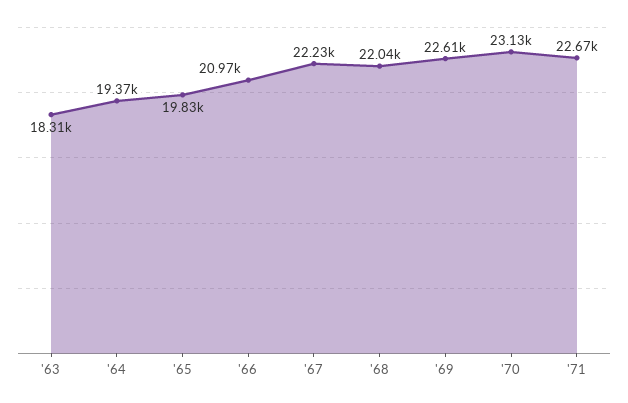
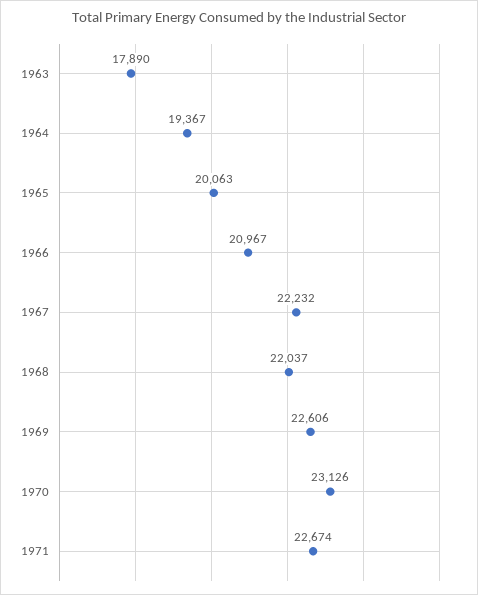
'63: 18310 -> 17890
'65: 19830 -> 20063

